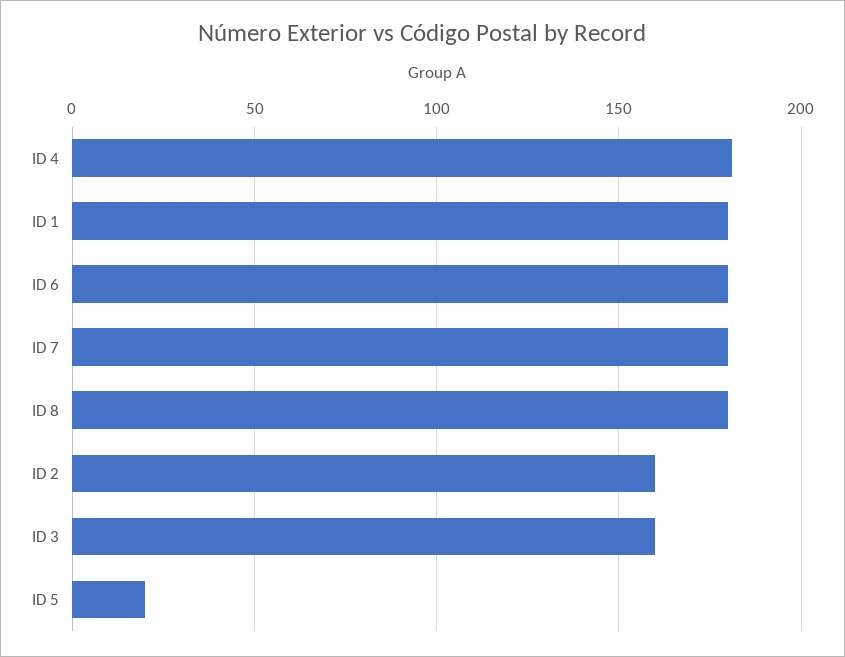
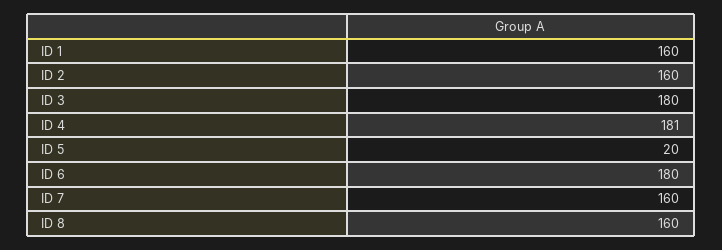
ID 1: 180 -> 160
ID 7: 180 -> 160
ID 8: 180 -> 160
ID 3: 160 -> 180

